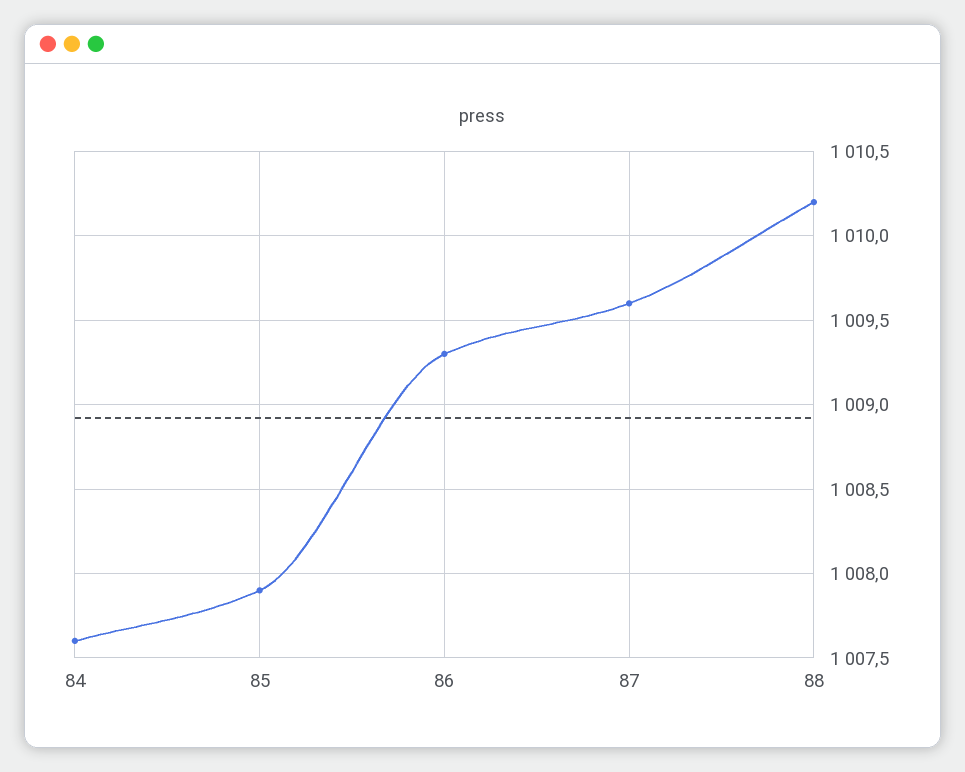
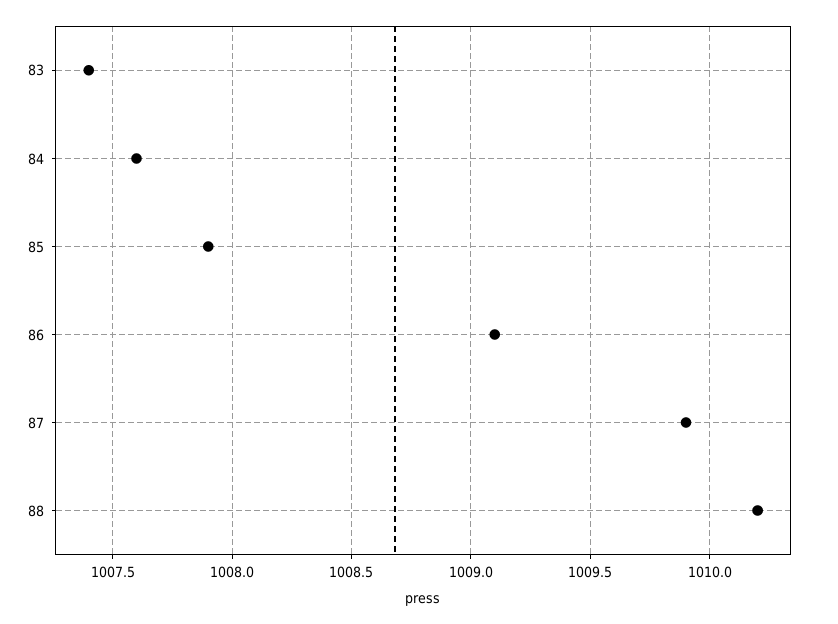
86: 1009.3 -> 1009.1
87: 1009.6 -> 1009.9
83: none -> 1007.4

